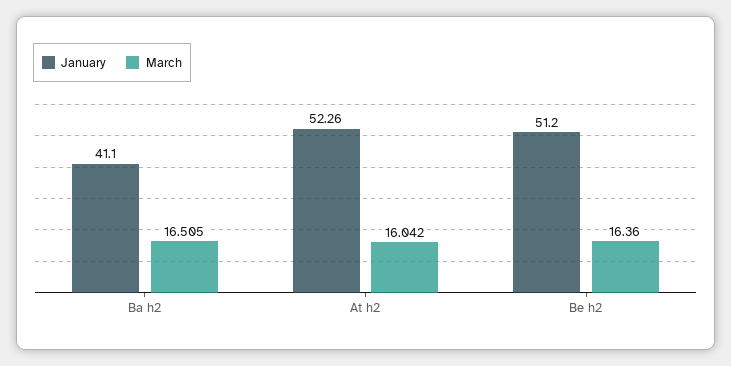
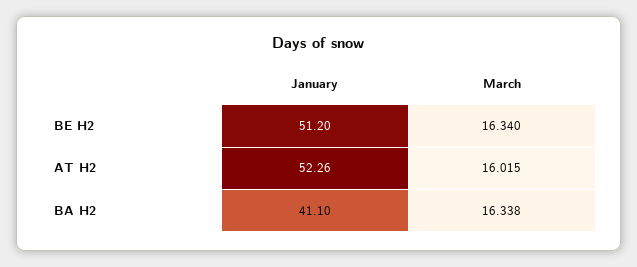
March, Ba h2: 16.505 -> 16.338
March, At h2: 16.042 -> 16.015
March, Be h2: 16.36 -> 16.34

